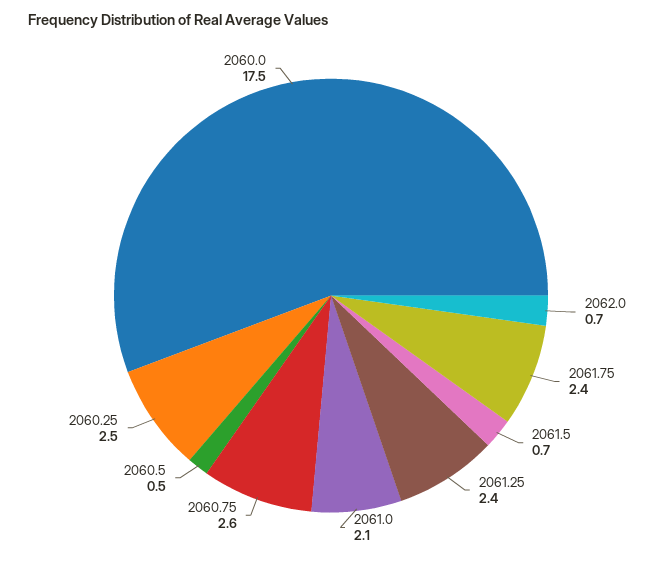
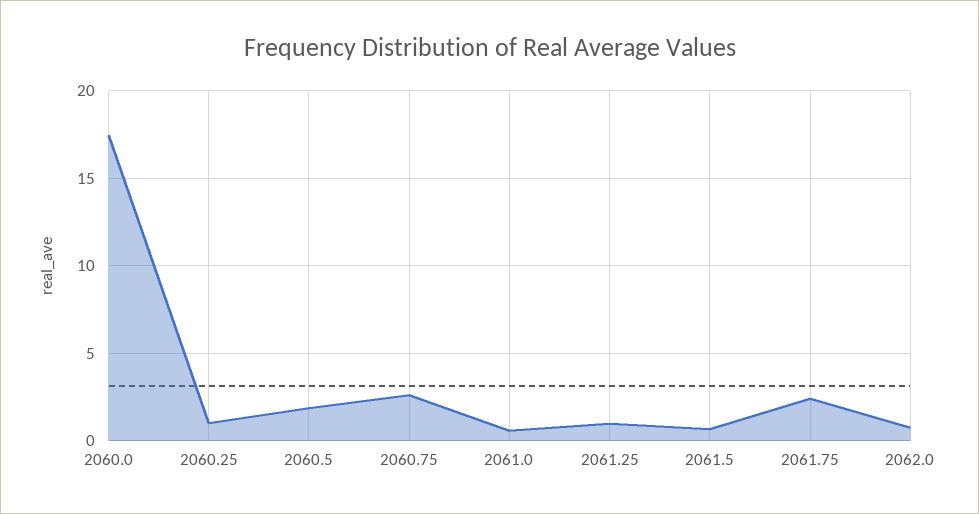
2061.25: 2.4 -> 1
2061.0: 2.1 -> 0.5
2060.5: 0.5 -> 2
2060.25: 2.5 -> 1

